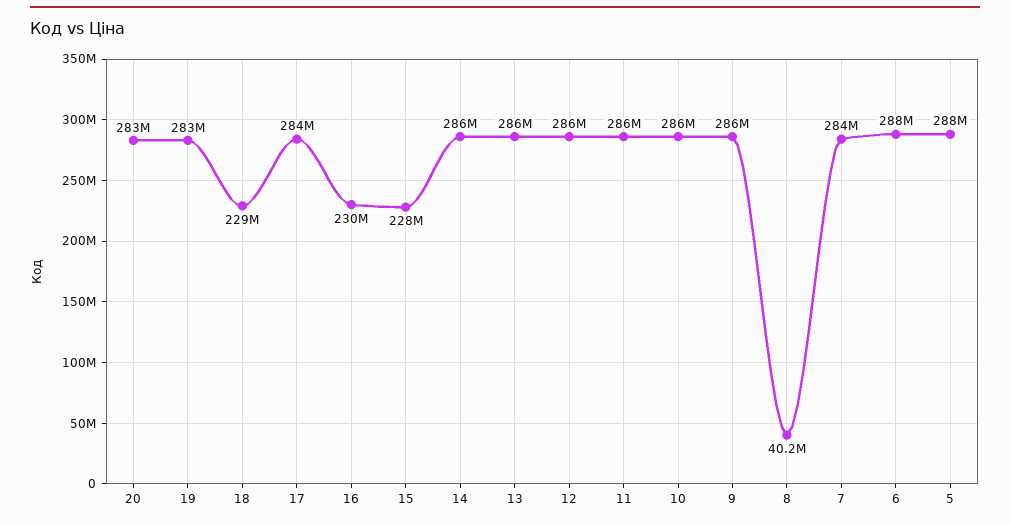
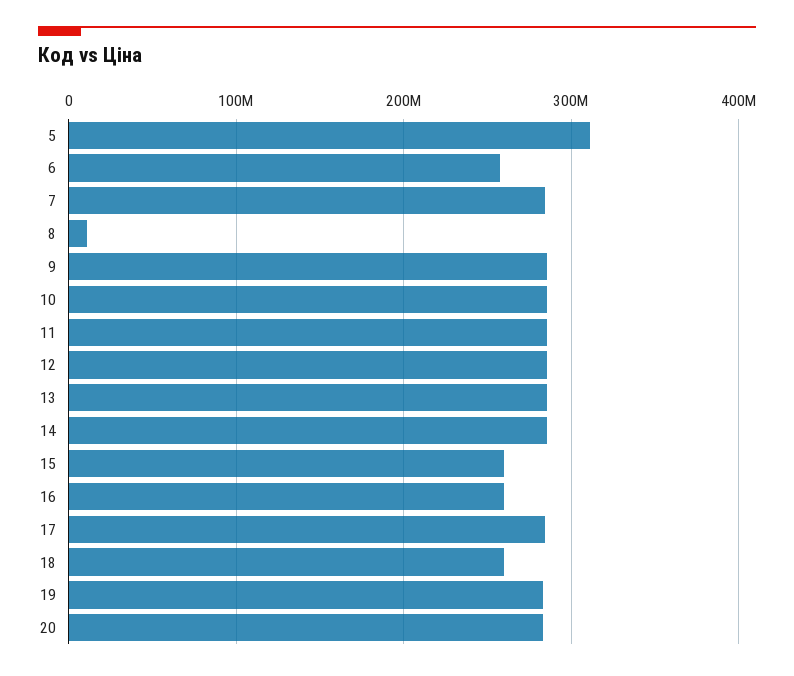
18: 229000000 -> 260000000
16: 230000000 -> 260000000
15: 228000000 -> 260000000
8: 40200000 -> 10000000
6: 288000000 -> 260000000
5: 288000000 -> 310000000

